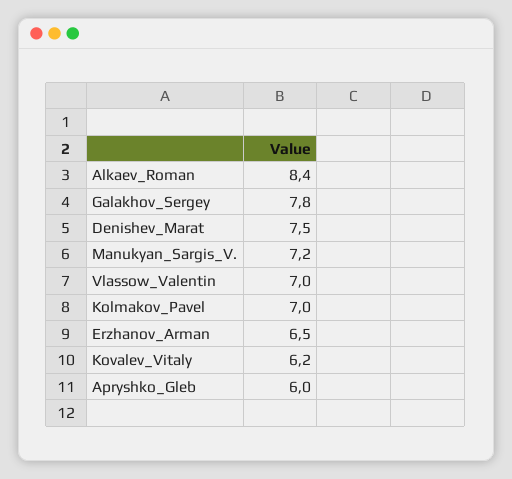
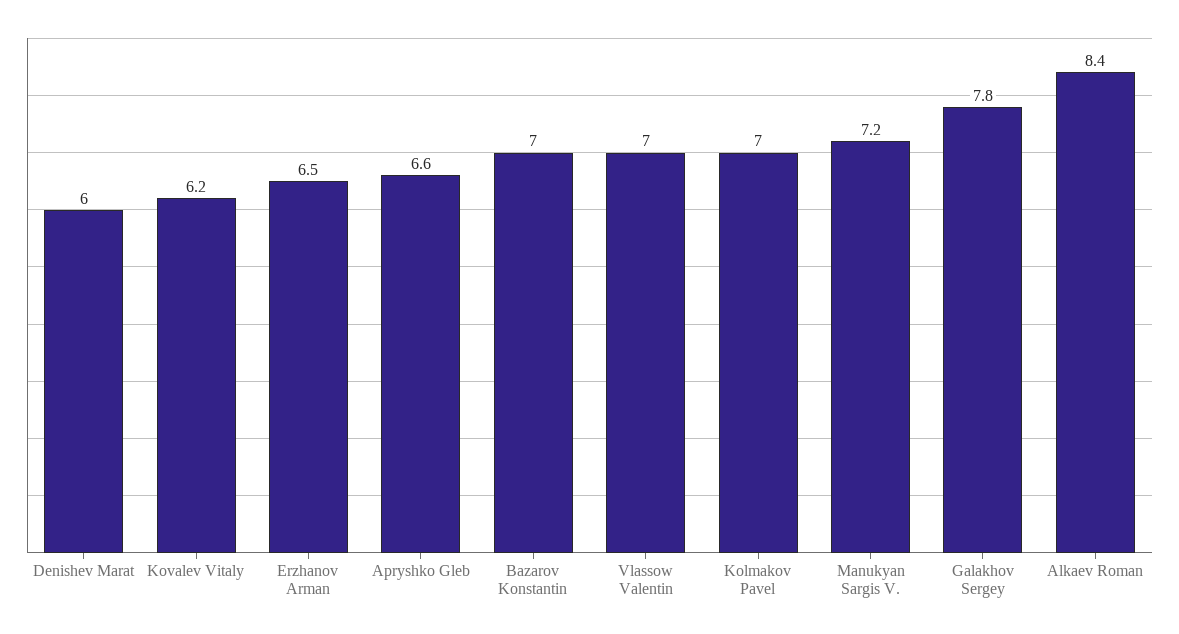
Denishev_Marat: 7.5 -> 6
Apryshko_Gleb: 6 -> 6.6
Bazarov Konstantin: none -> 7

